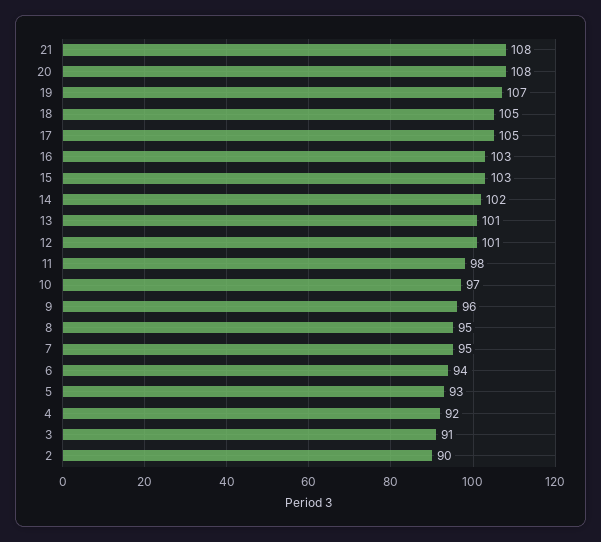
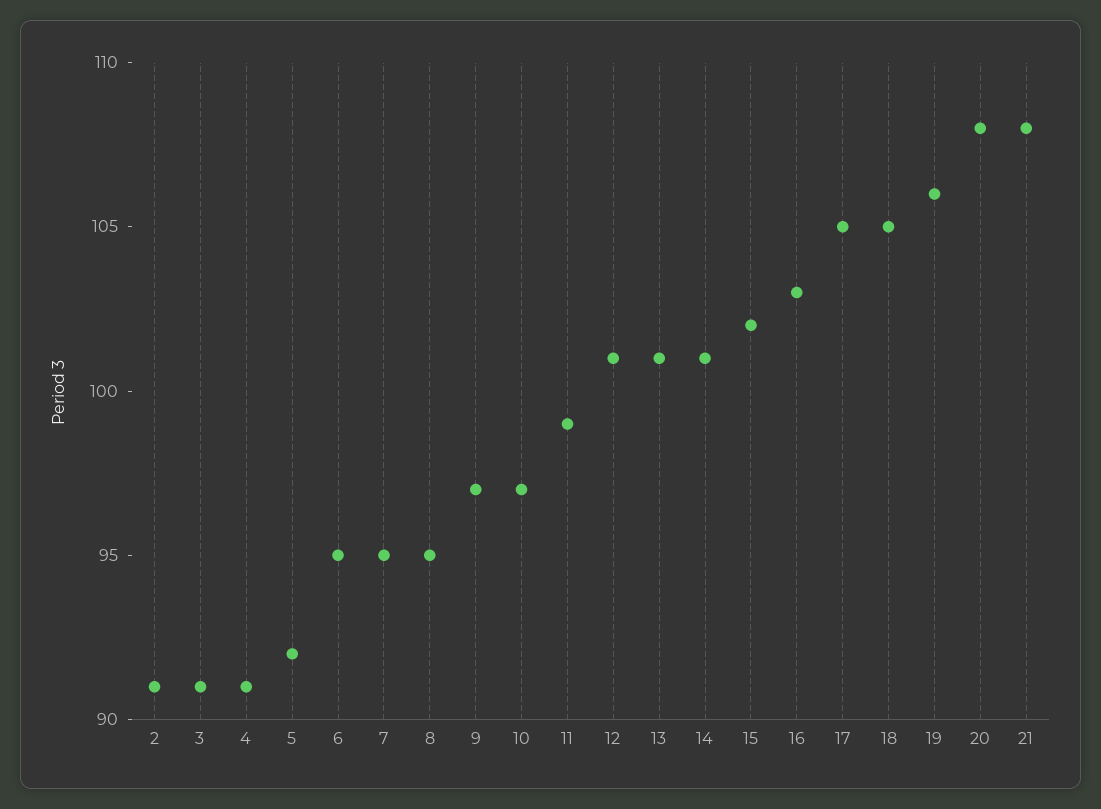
19: 107 -> 106
15: 103 -> 102
14: 102 -> 101
11: 98 -> 99
9: 96 -> 97
6: 94 -> 95
5: 93 -> 92
4: 92 -> 91
2: 90 -> 91

